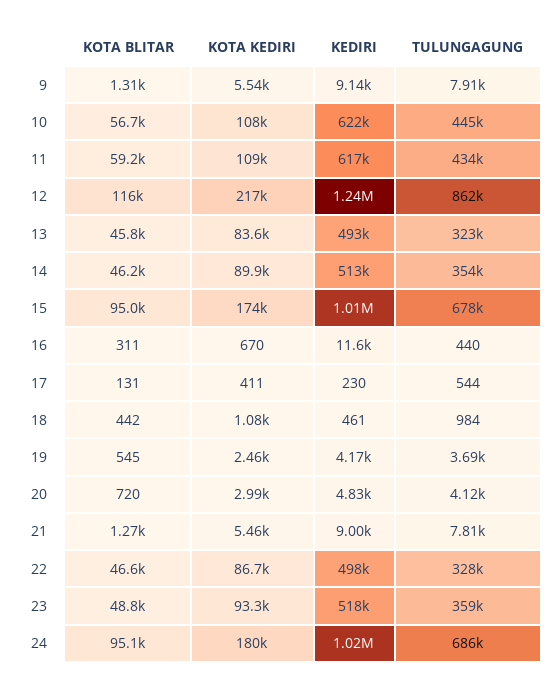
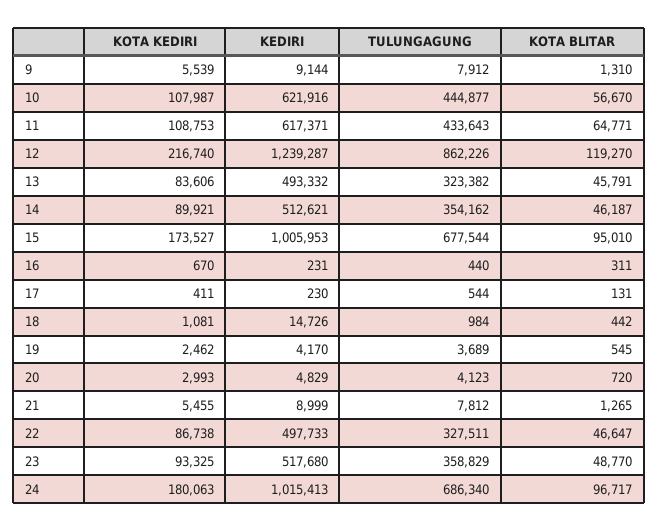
KOTA BLITAR, 11: 59200 -> 64771
KOTA BLITAR, 12: 116000 -> 119270
KEDIRI, 16: 11600 -> 231
KEDIRI, 18: 461 -> 14726
KOTA BLITAR, 24: 95100 -> 96717

